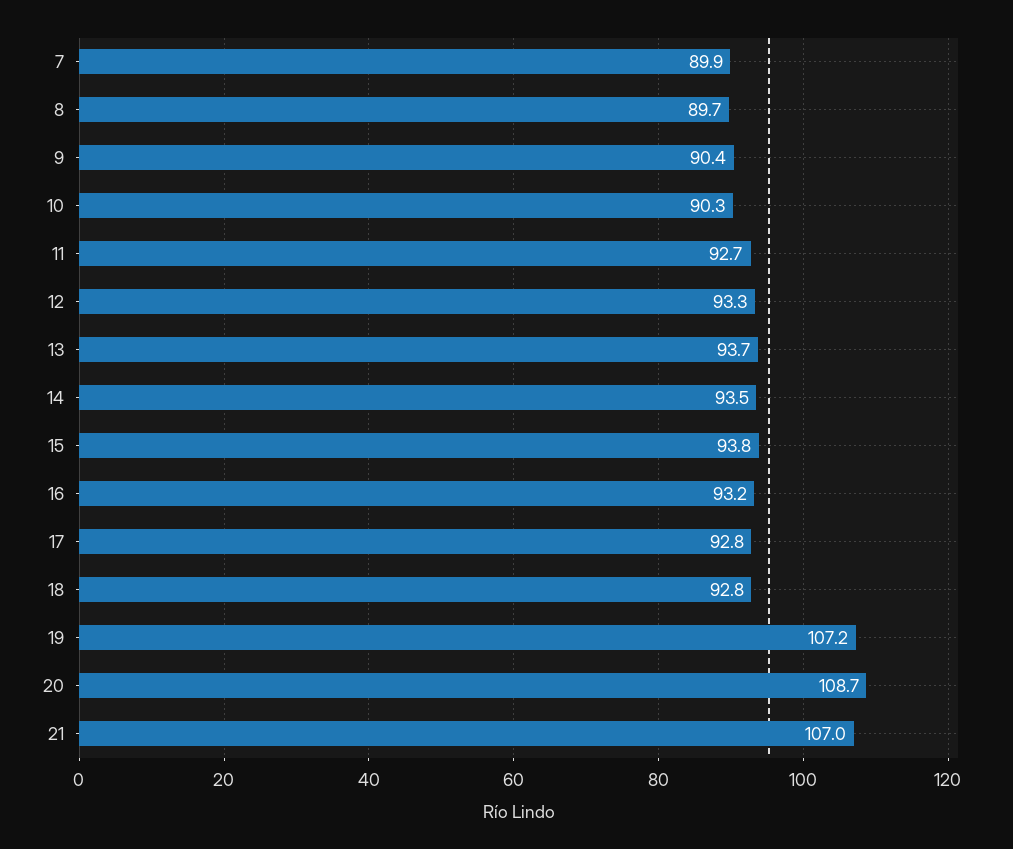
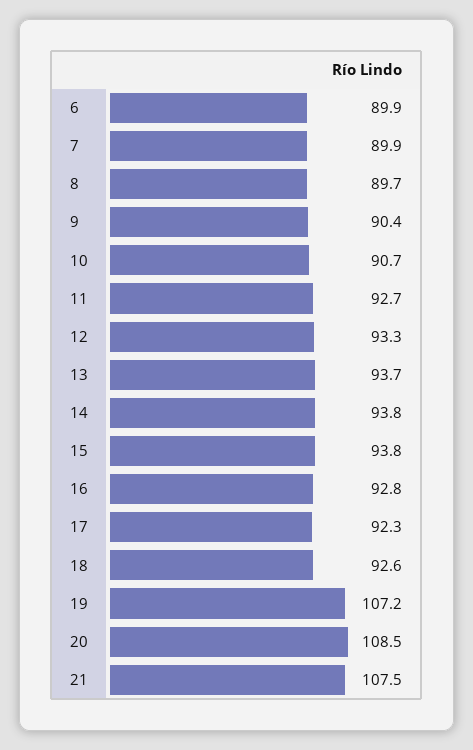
10: 90.3 -> 90.7
14: 93.5 -> 93.8
16: 93.2 -> 92.8
17: 92.8 -> 92.3
18: 92.8 -> 92.6
20: 108.7 -> 108.5
21: 107 -> 107.5
6: none -> 89.9

